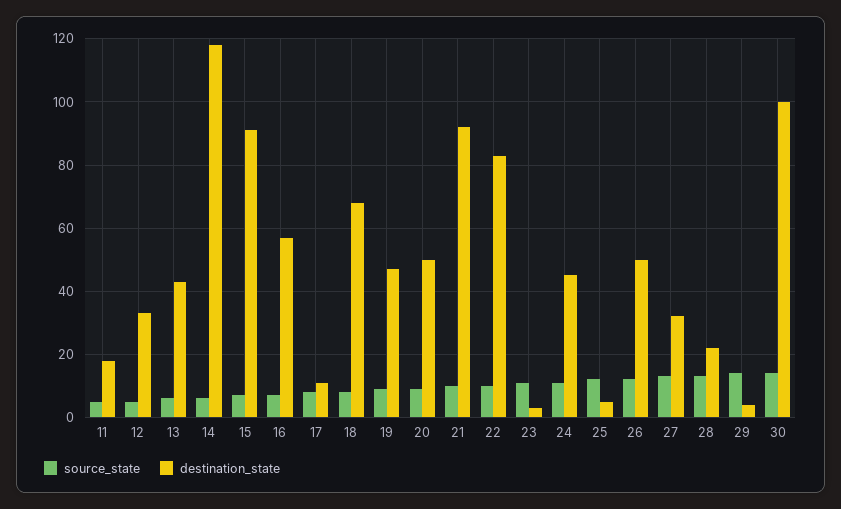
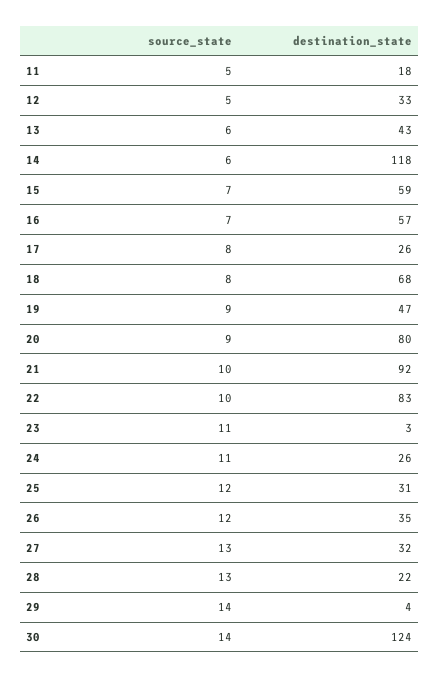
destination_state, 15: 90 -> 59
destination_state, 17: 10 -> 26
destination_state, 20: 50 -> 80
destination_state, 24: 45 -> 26
destination_state, 25: 5 -> 31
destination_state, 26: 50 -> 35
destination_state, 30: 100 -> 124

